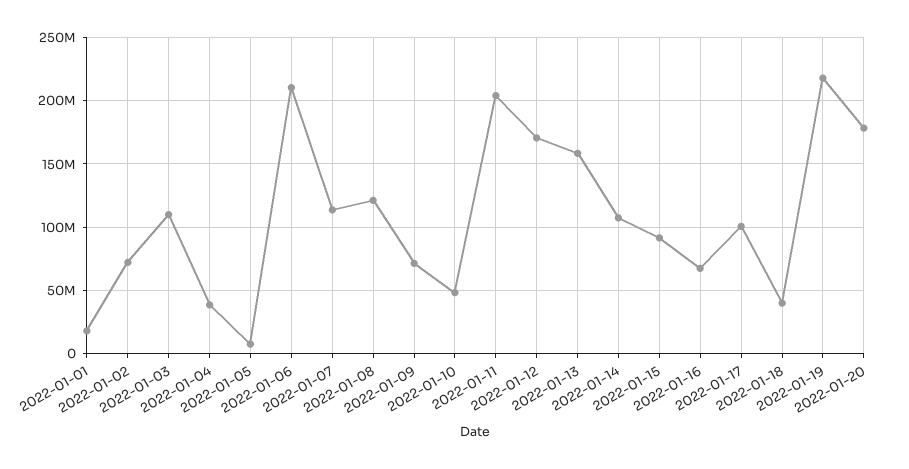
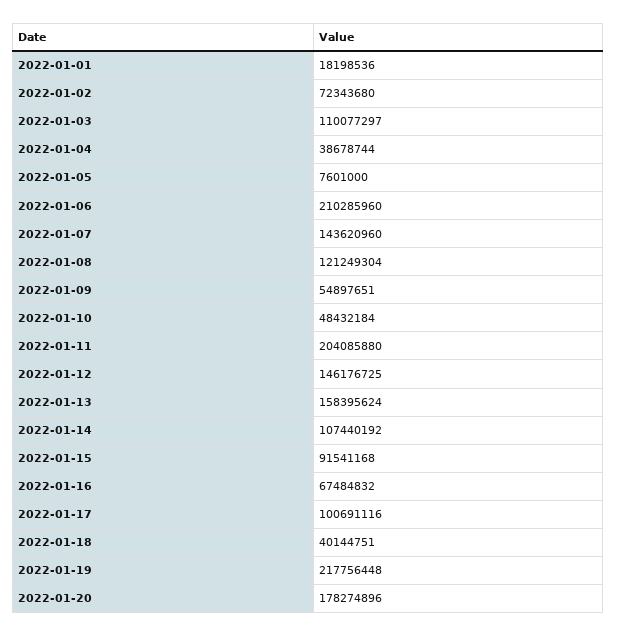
2022-01-07: 115000000 -> 143620960
2022-01-09: 70000000 -> 54897651
2022-01-12: 170000000 -> 146176725

